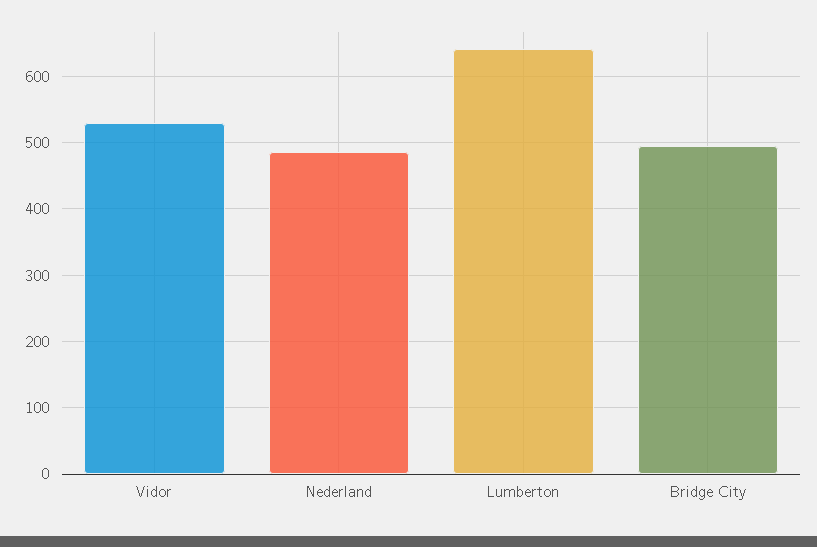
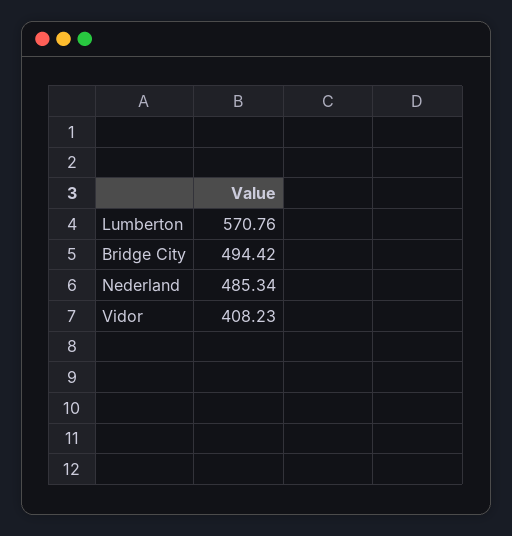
Vidor: 530 -> 408.23
Lumberton: 640 -> 570.76

